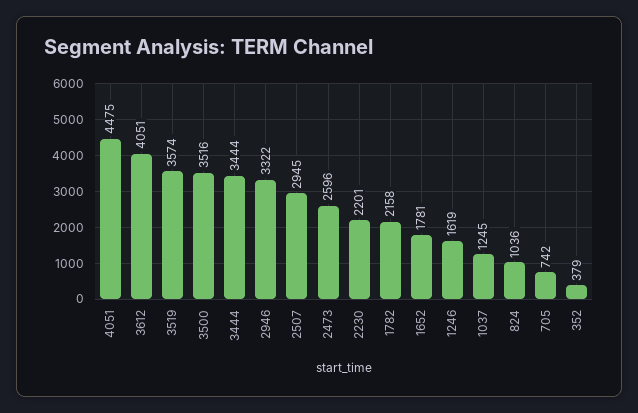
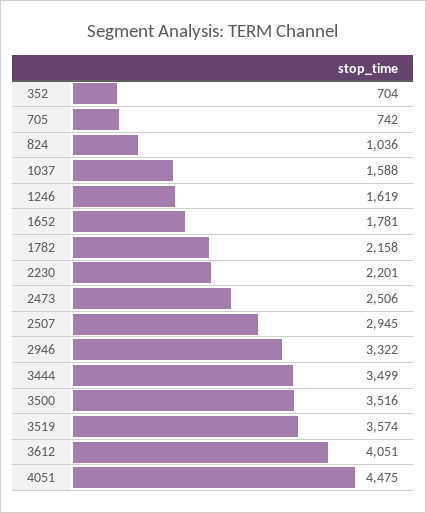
3444: 3444 -> 3499
2473: 2596 -> 2506
1037: 1245 -> 1588
352: 379 -> 704

